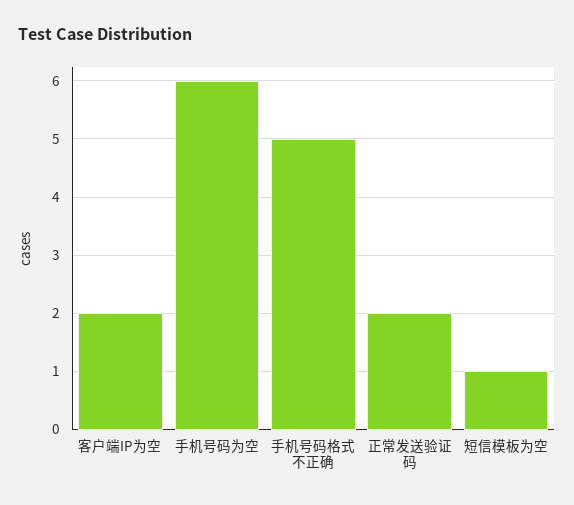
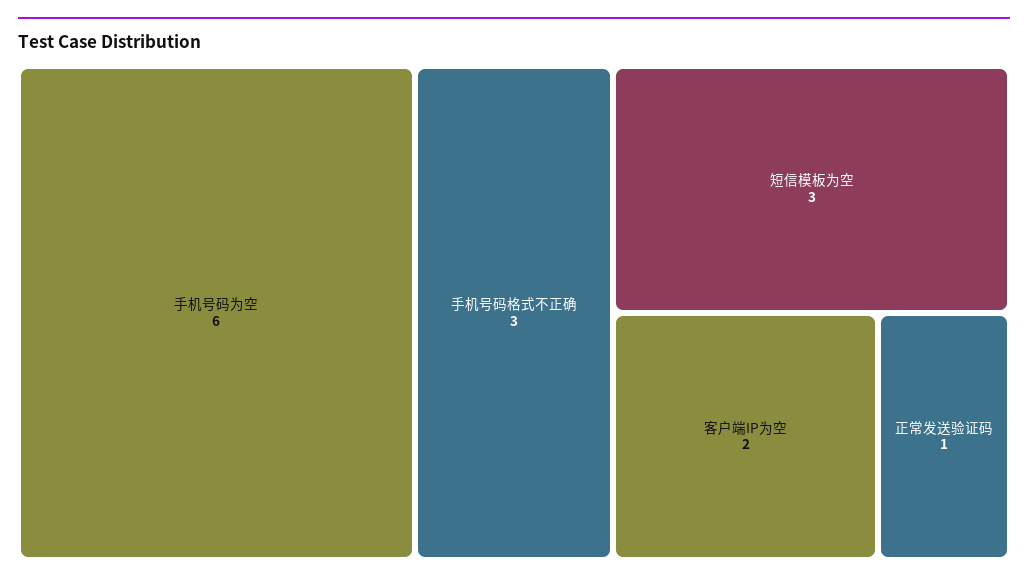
手机号码格式不正确: 5 -> 3
正常发送验证码: 2 -> 1
短信模板为空: 1 -> 3

